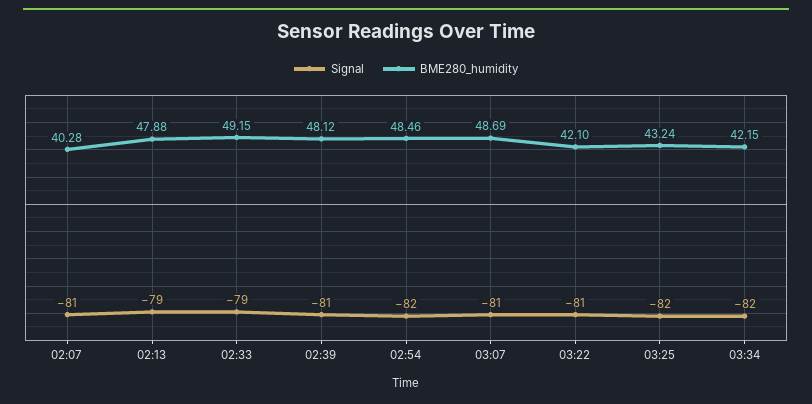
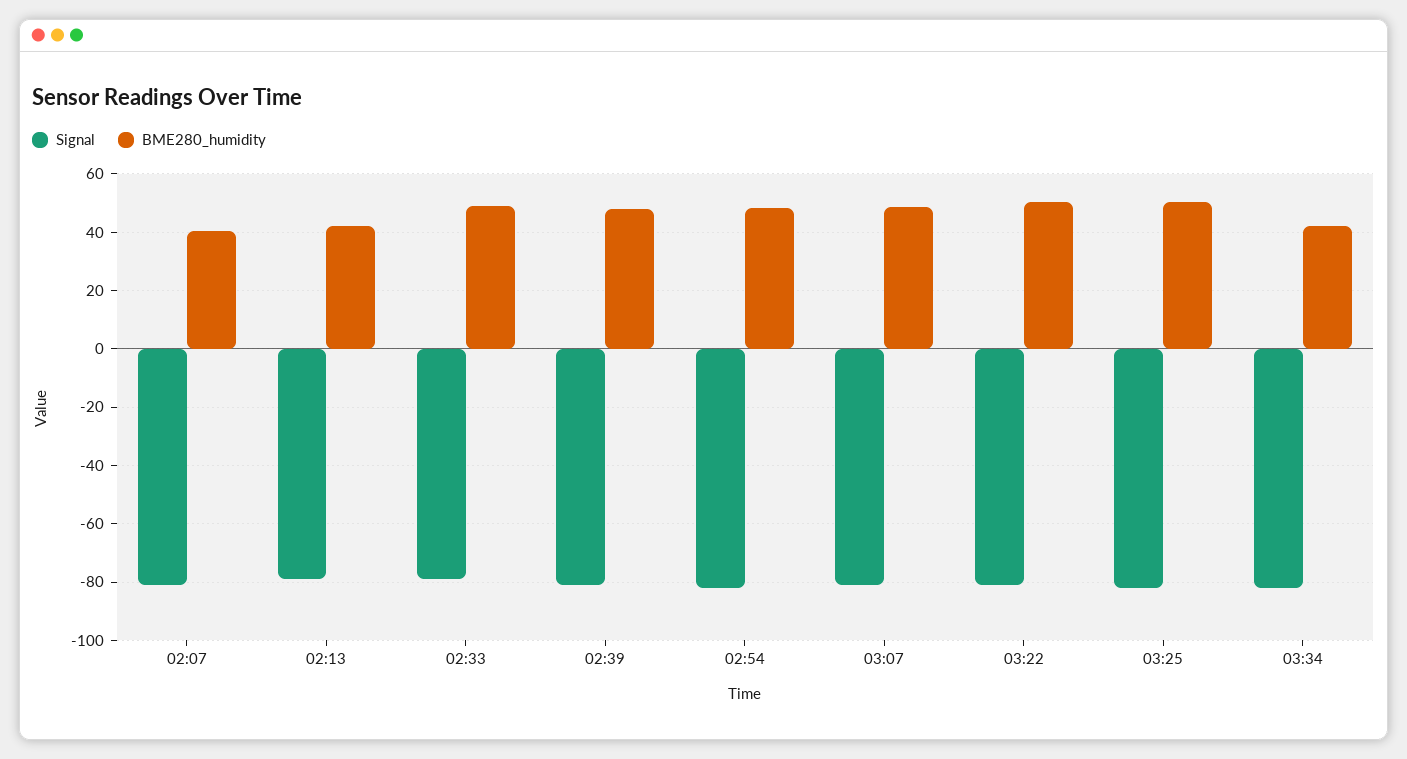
BME280_humidity, 02:13: 47.88 -> 42.5
BME280_humidity, 03:22: 42.1 -> 50
BME280_humidity, 03:25: 43.24 -> 50

